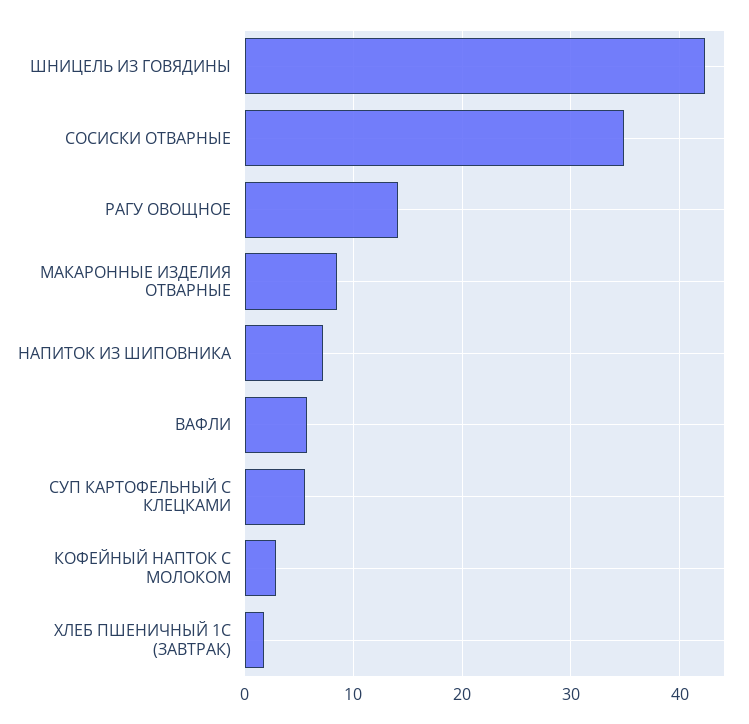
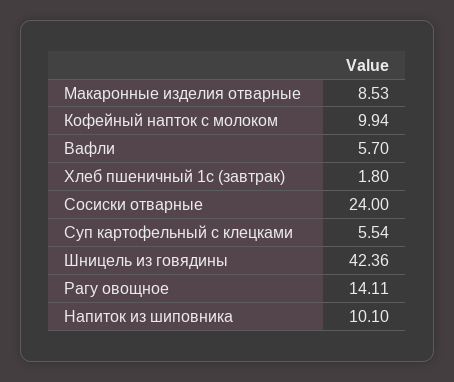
СОСИСКИ ОТВАРНЫЕ: 35 -> 24
НАПИТОК ИЗ ШИПОВНИКА: 7 -> 10.1
КОФЕЙНЫЙ НАПТОК С МОЛОКОМ: 3 -> 9.94

